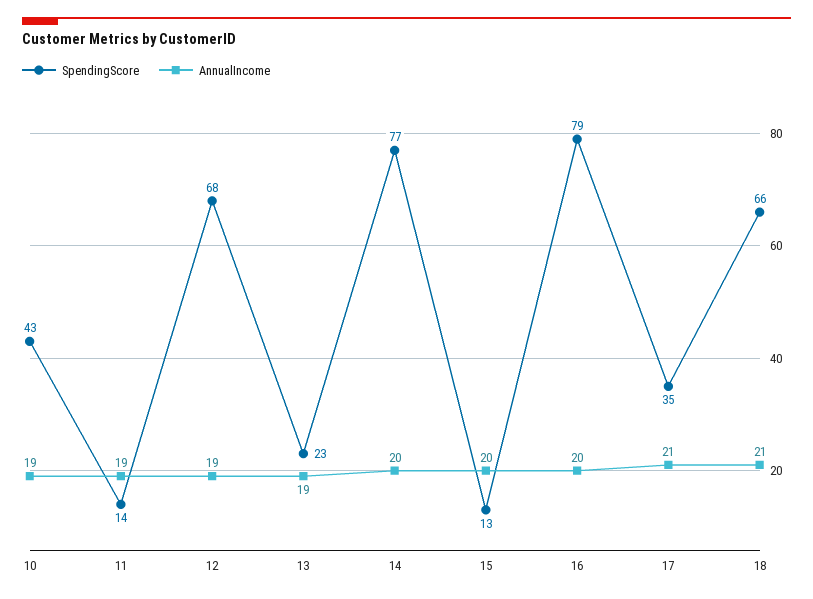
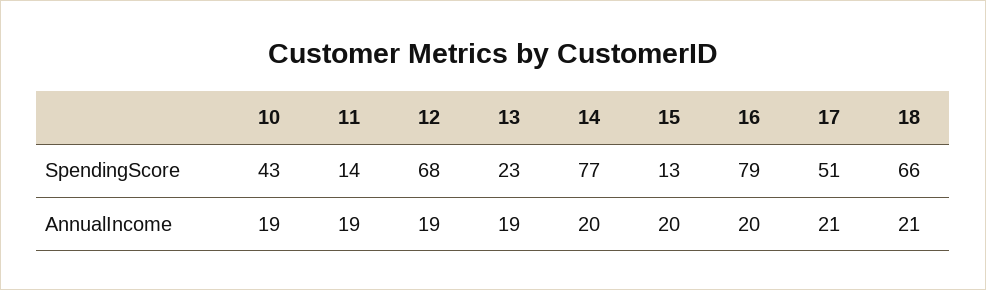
SpendingScore, 17: 35 -> 51

